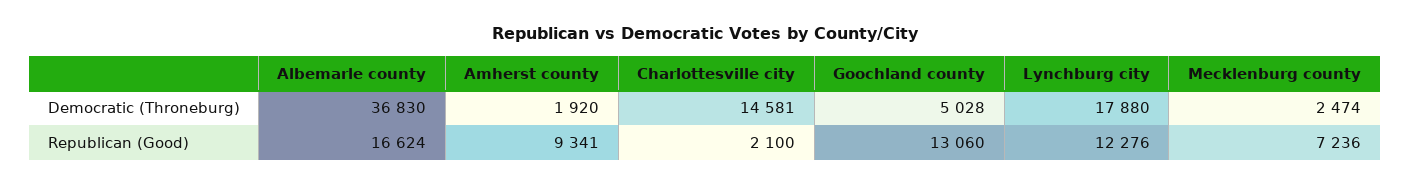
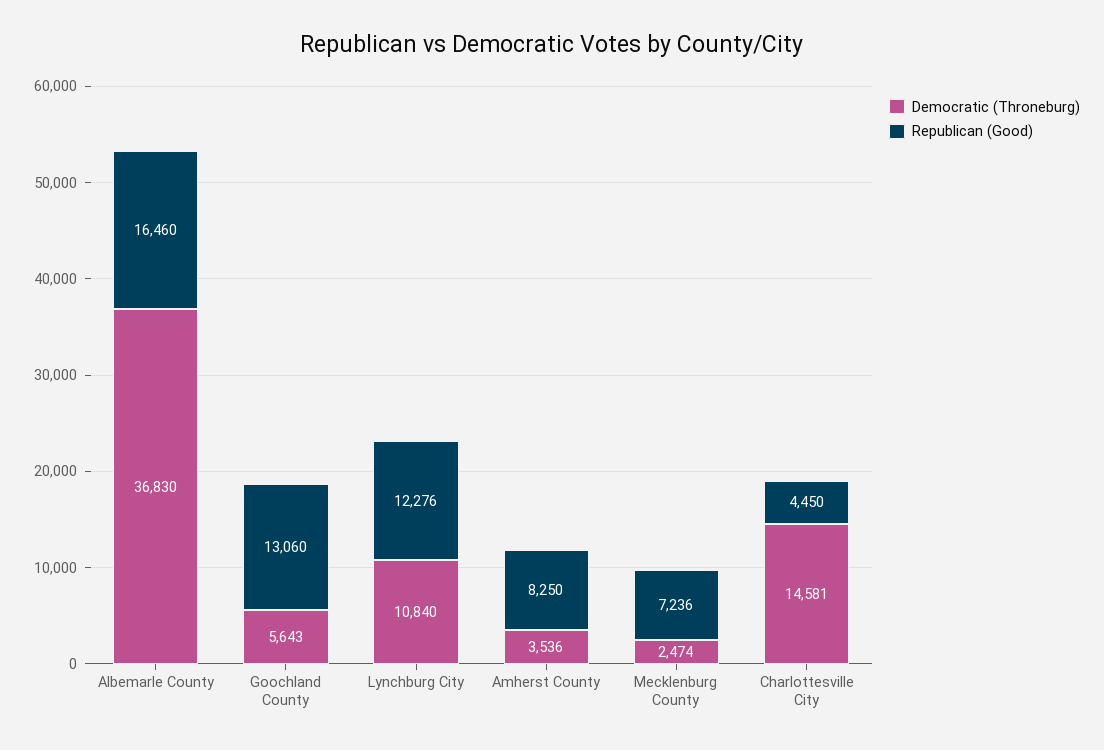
Democratic (Throneburg), Amherst county: 1920 -> 3536
Democratic (Throneburg), Goochland county: 5028 -> 5643
Democratic (Throneburg), Lynchburg city: 17880 -> 10840
Republican (Good), Albemarle county: 16624 -> 16460
Republican (Good), Amherst county: 9341 -> 8250
Republican (Good), Charlottesville city: 2100 -> 4450

